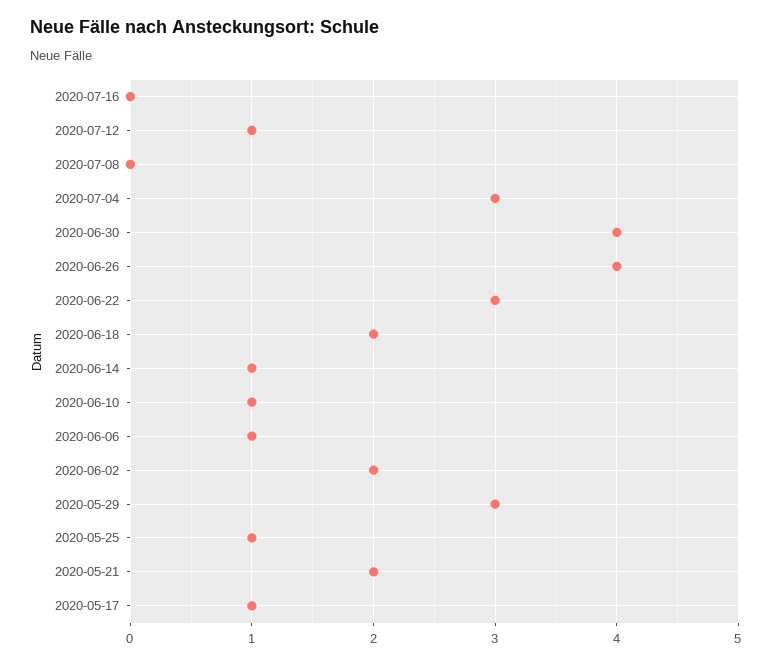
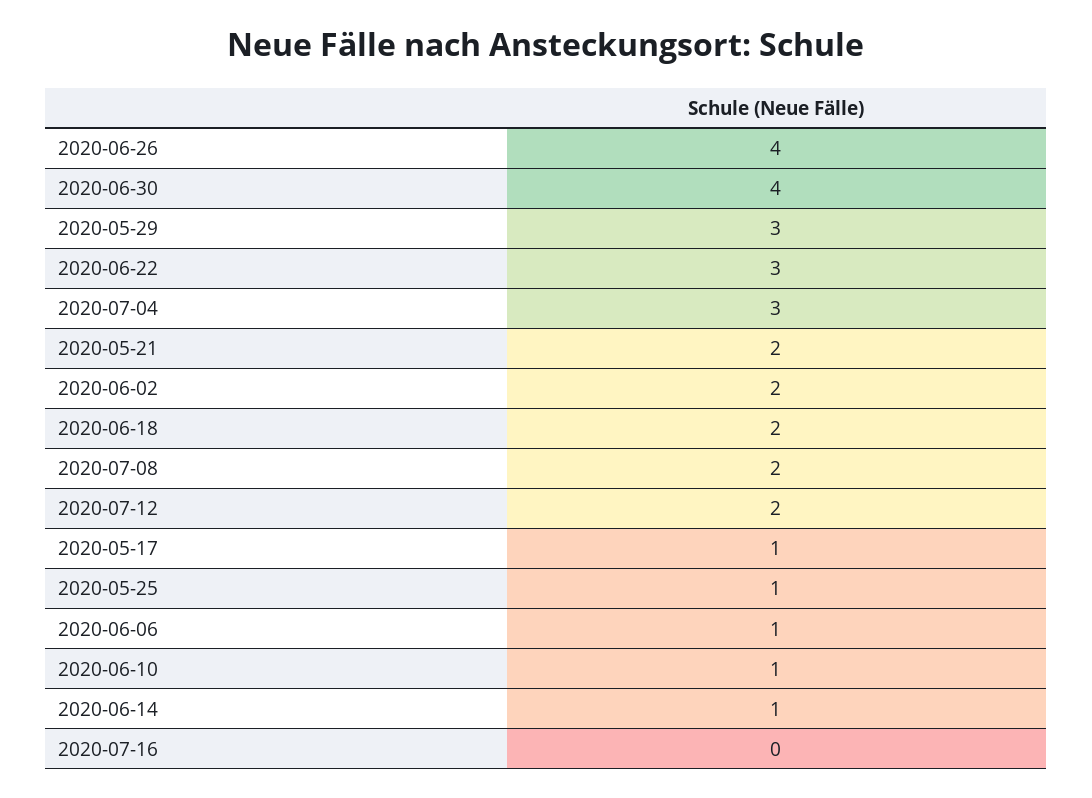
2020-07-12: 1 -> 2
2020-07-08: 0 -> 2

